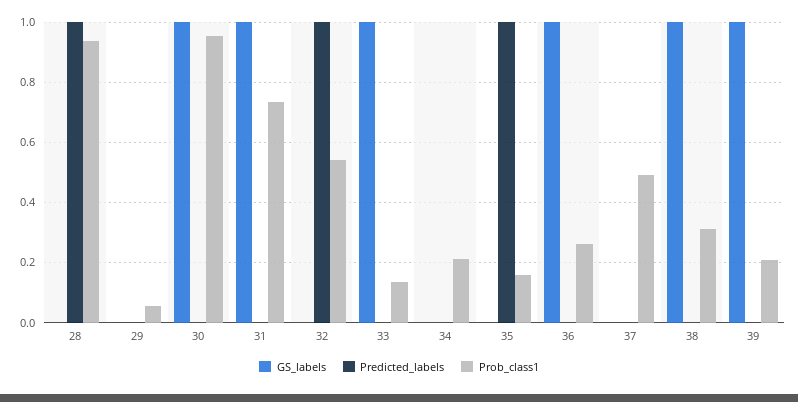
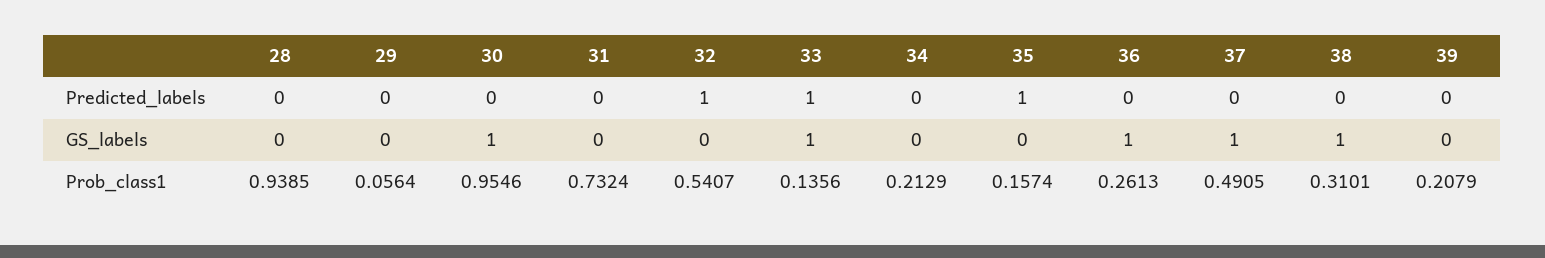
Predicted_labels, 28: 1 -> 0
GS_labels, 31: 1 -> 0
Predicted_labels, 33: 0 -> 1
GS_labels, 37: 0 -> 1
GS_labels, 39: 1 -> 0

